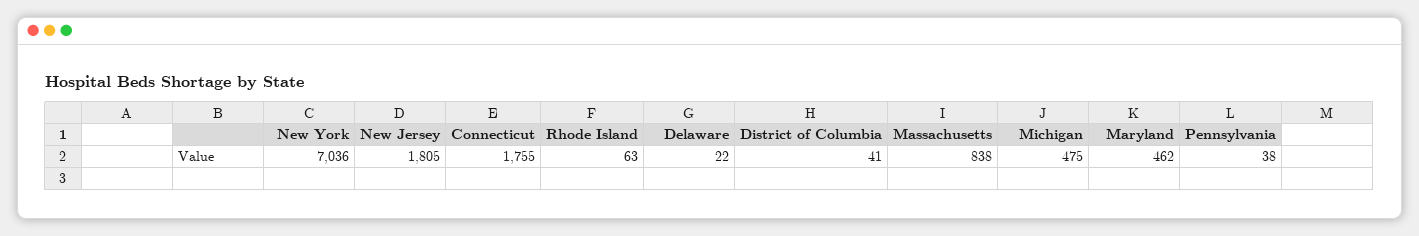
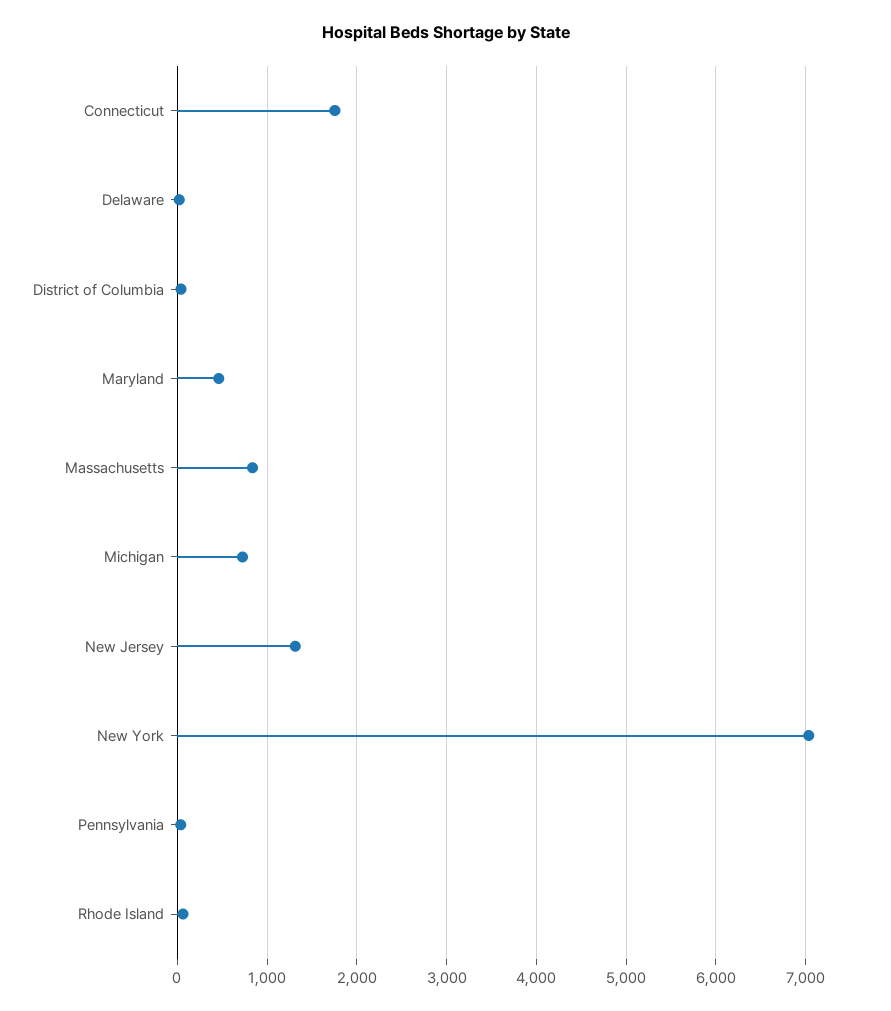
New Jersey: 1805 -> 1300
Michigan: 475 -> 700

